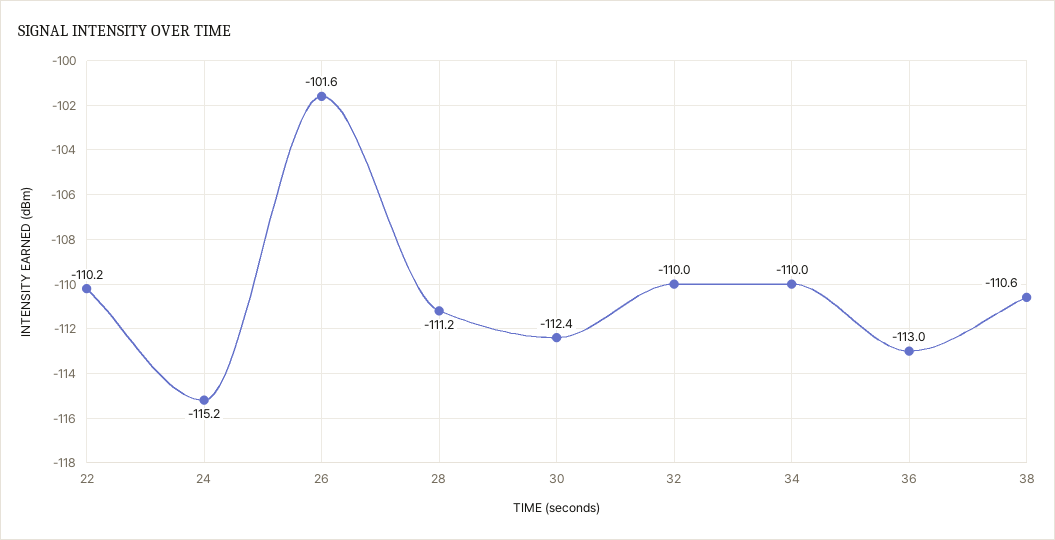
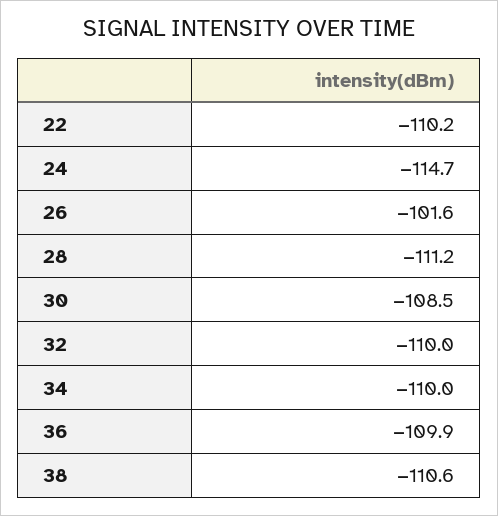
24: -115.2 -> -114.7
30: -112.4 -> -108.5
36: -113 -> -109.9

